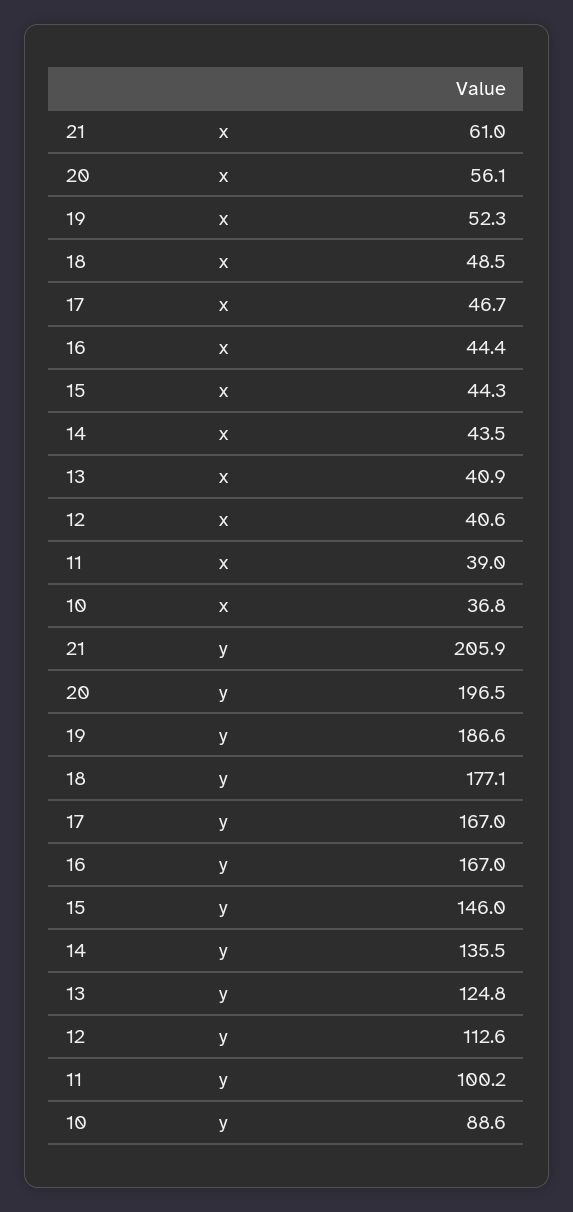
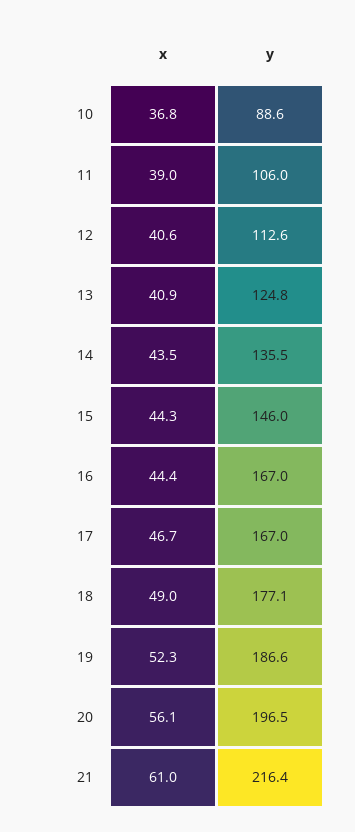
18, x: 48.5 -> 49
21, y: 205.9 -> 216.4
11, y: 100.2 -> 106

